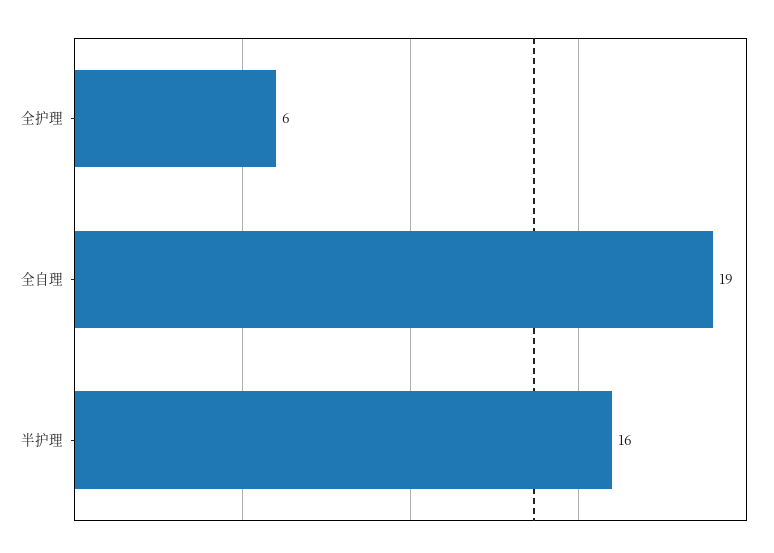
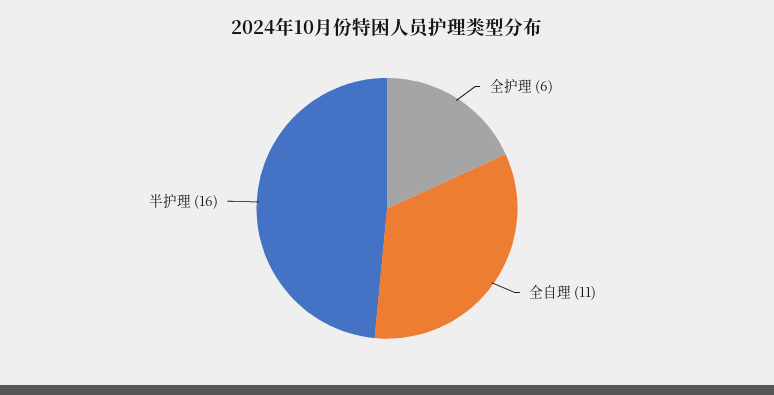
全自理: 19 -> 11

